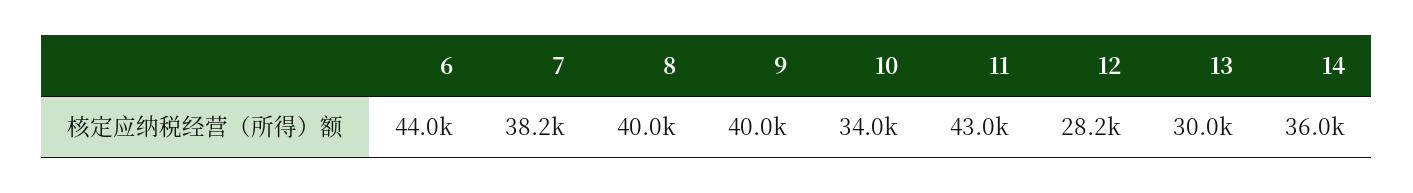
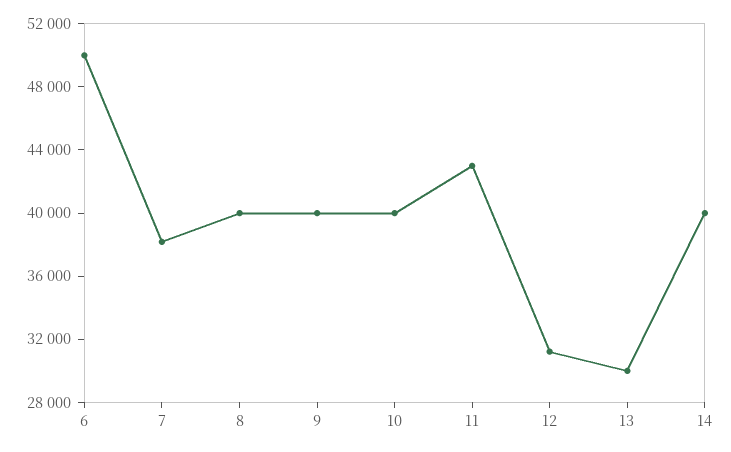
6: 44000 -> 50000
10: 34000 -> 40000
12: 28200 -> 31000
14: 36000 -> 40000

